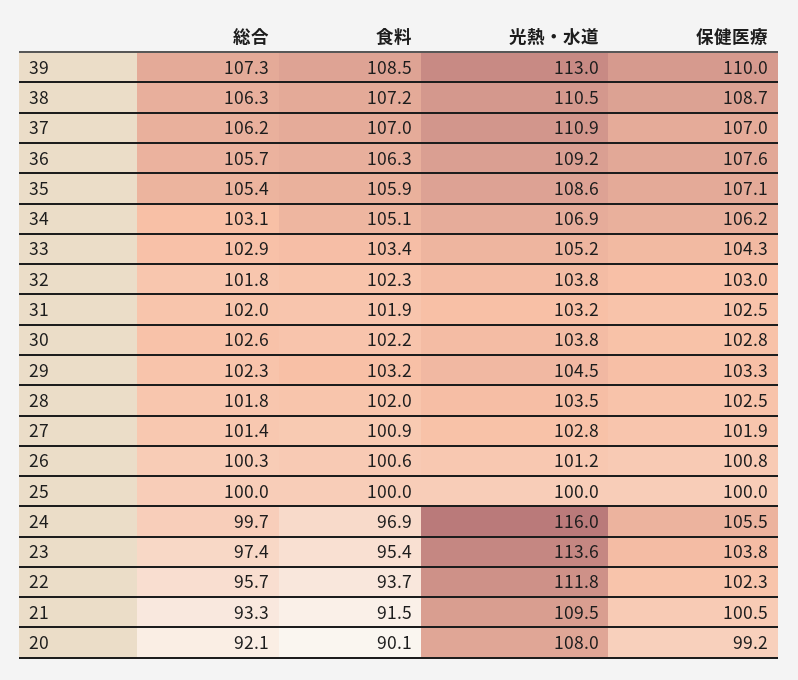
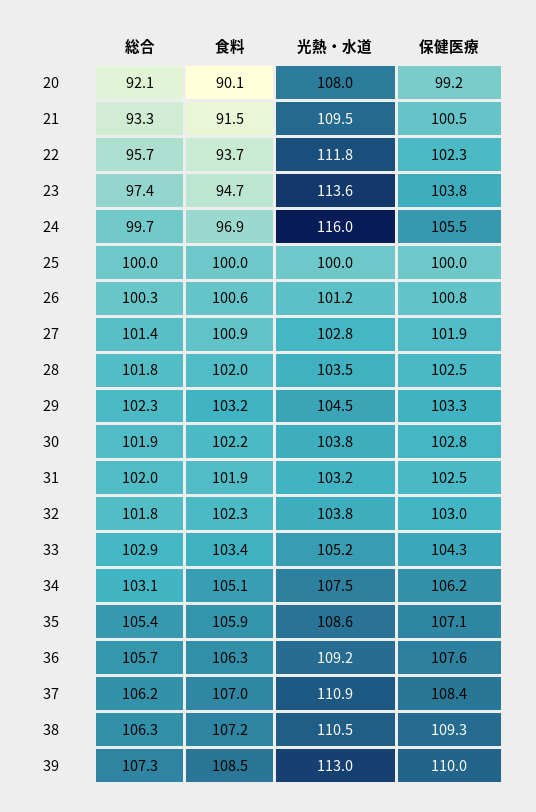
保健医療, 38: 108.7 -> 109.3
保健医療, 37: 107 -> 108.4
光熱・水道, 34: 106.9 -> 107.5
総合, 30: 102.6 -> 101.9
食料, 23: 95.4 -> 94.7

